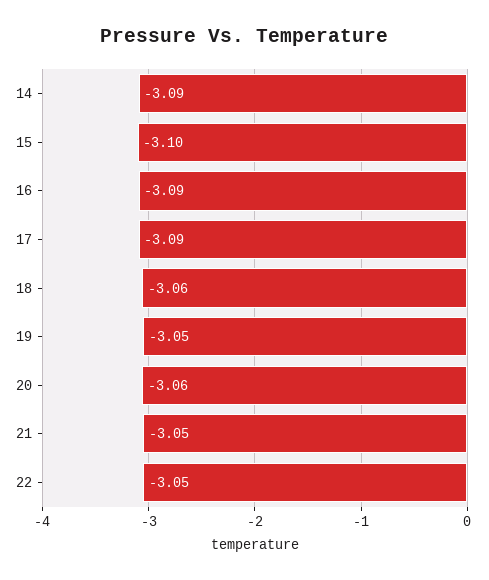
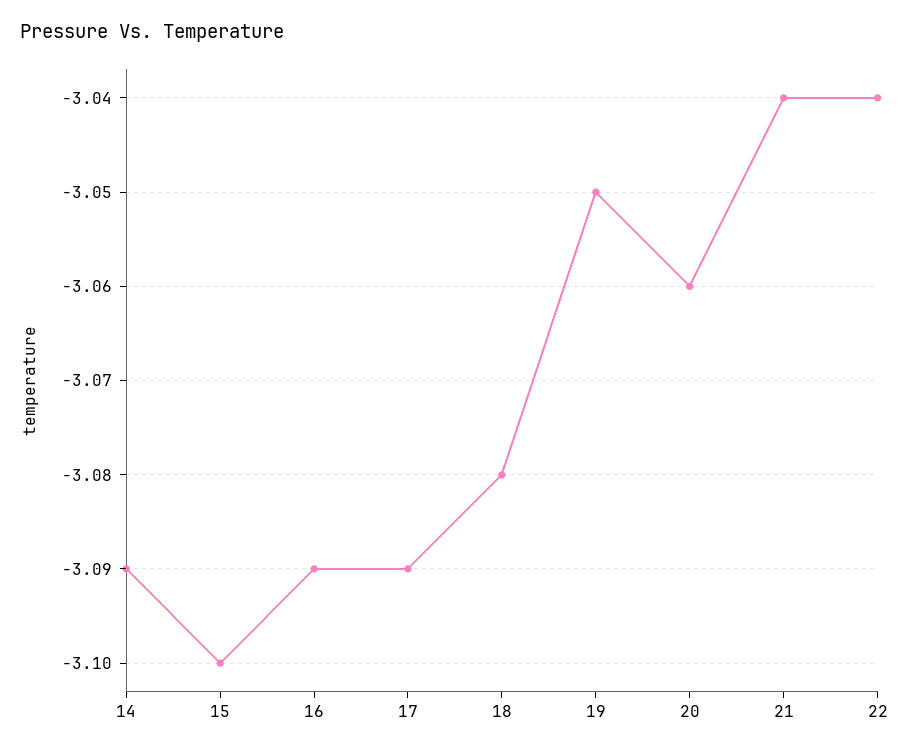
18: -3.06 -> -3.08
21: -3.05 -> -3.04
22: -3.05 -> -3.04

